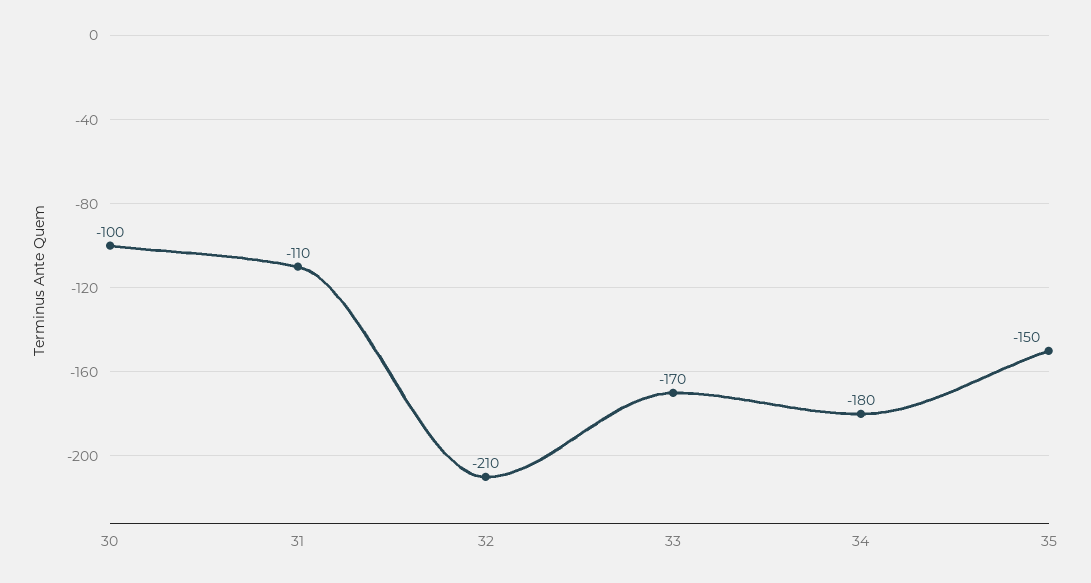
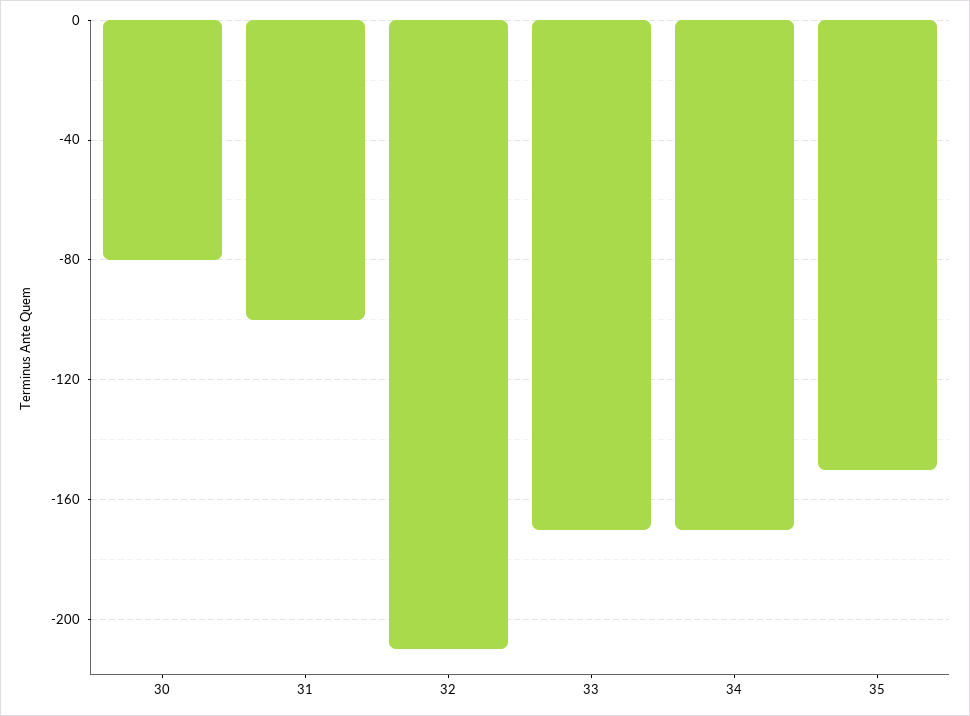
30: -100 -> -80
31: -110 -> -100
34: -180 -> -170

